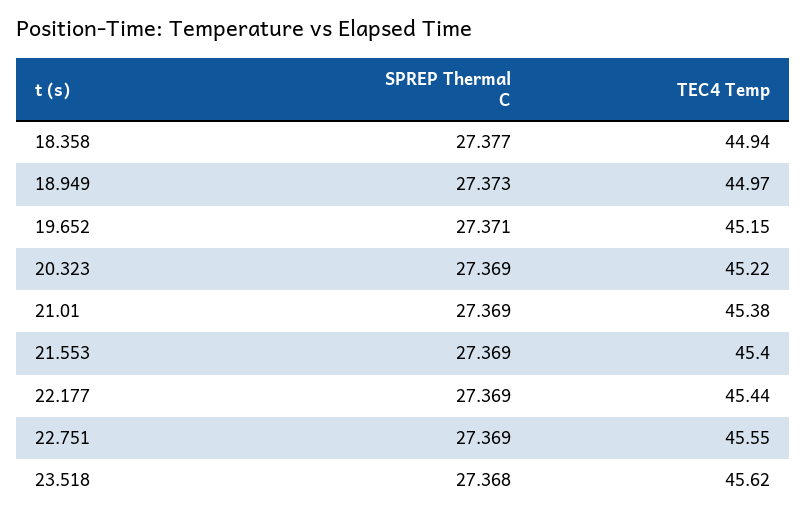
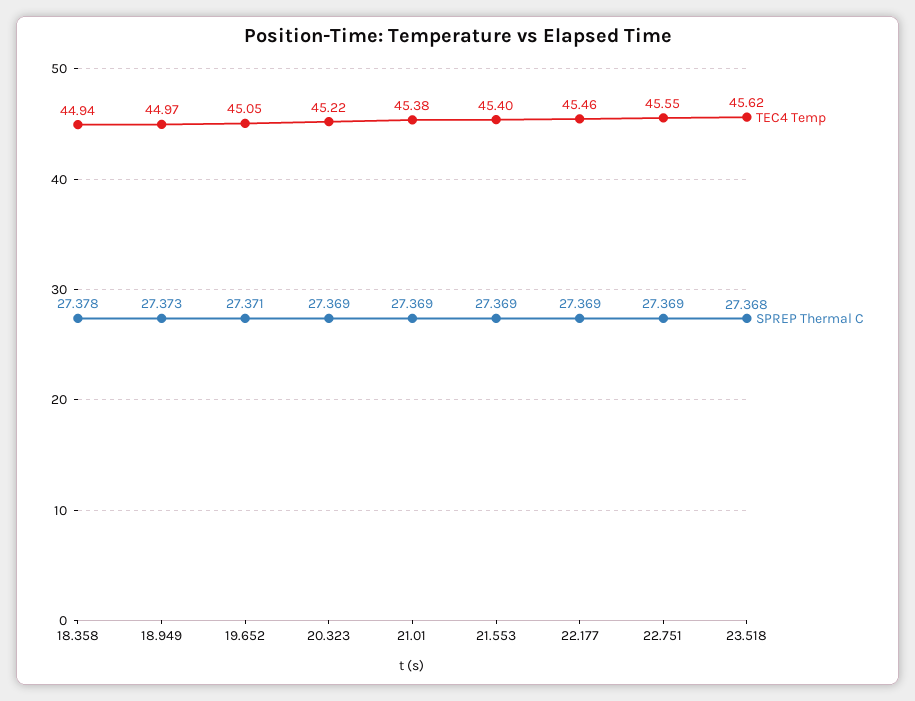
SPREP Thermal C, 18.358: 27.377 -> 27.378
TEC4 Temp, 19.652: 45.15 -> 45.05
TEC4 Temp, 22.177: 45.44 -> 45.46

